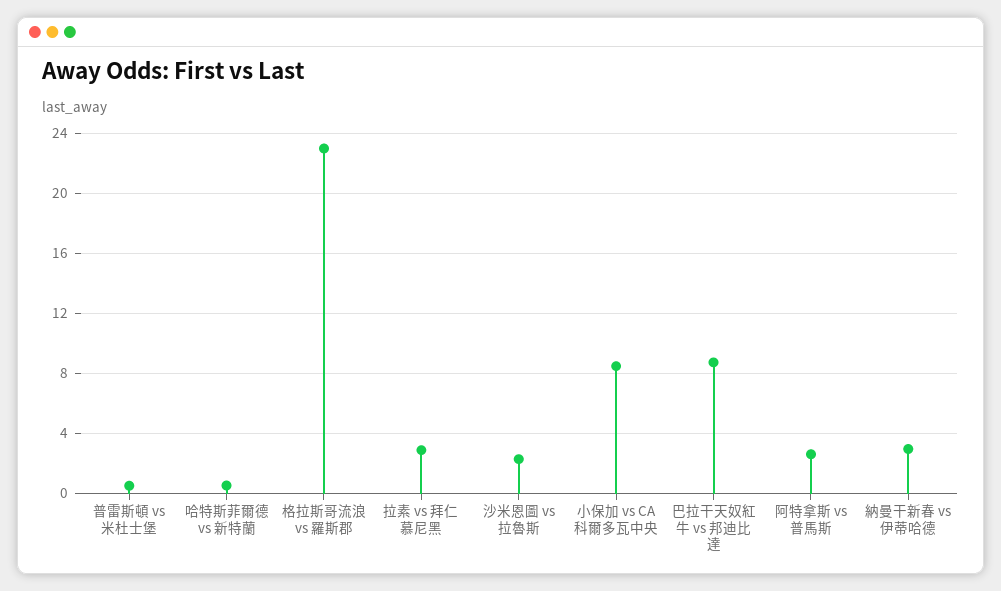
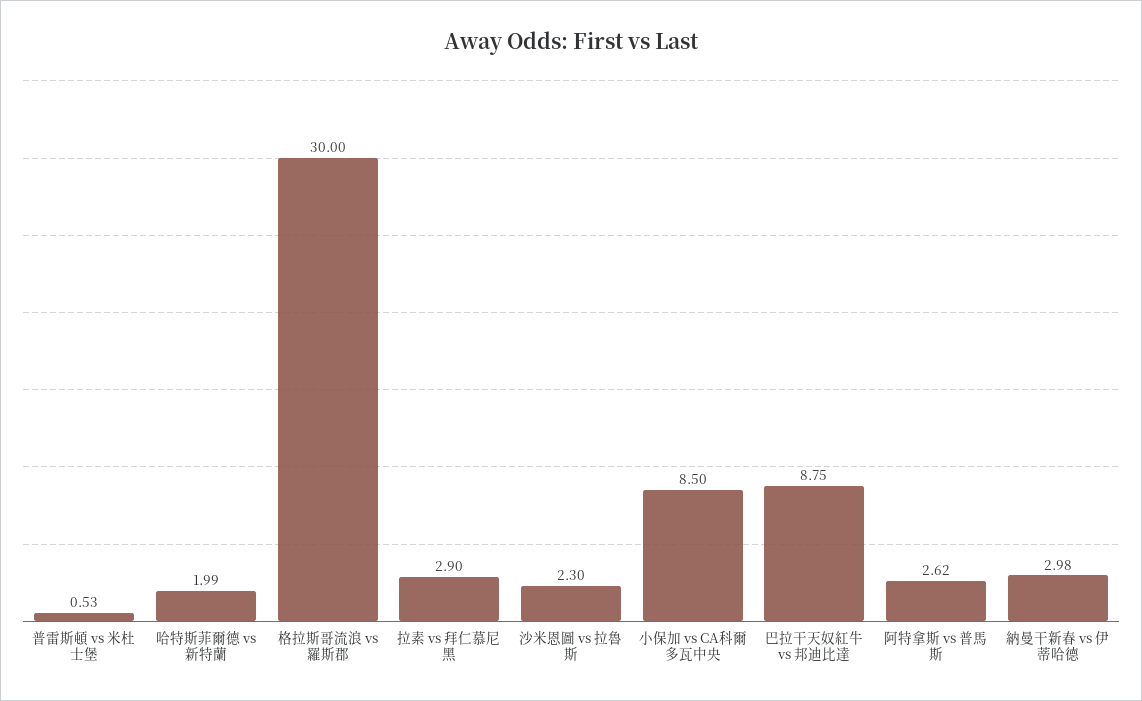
哈特斯菲爾德 vs 新特蘭: 0.5 -> 1.99
格拉斯哥流浪 vs 羅斯郡: 23 -> 30

